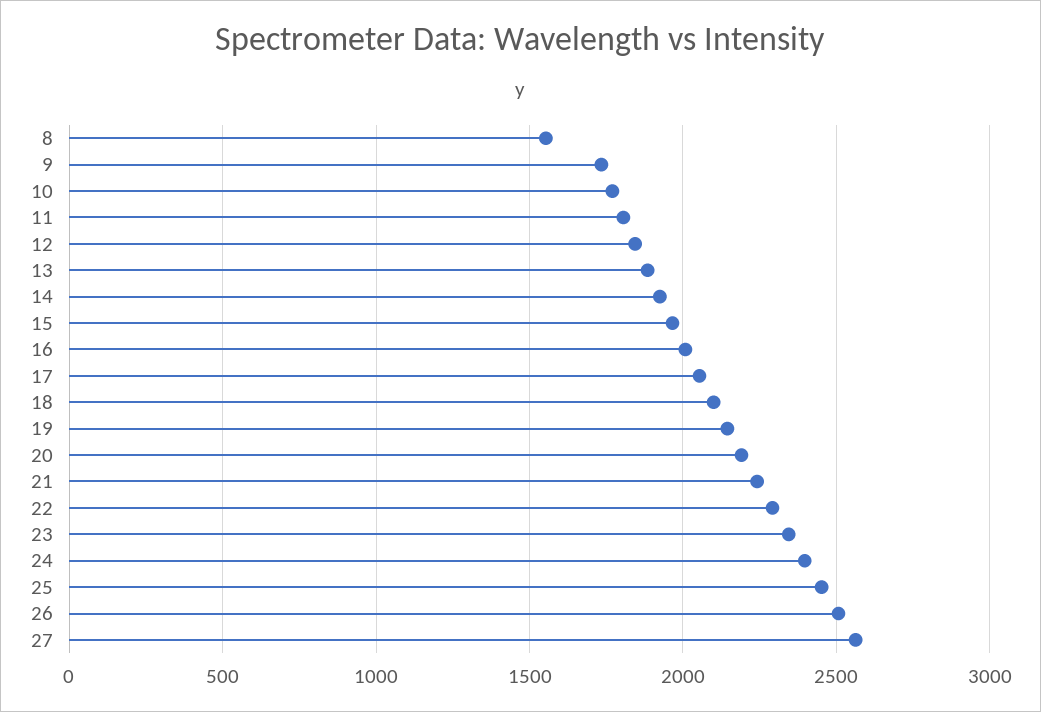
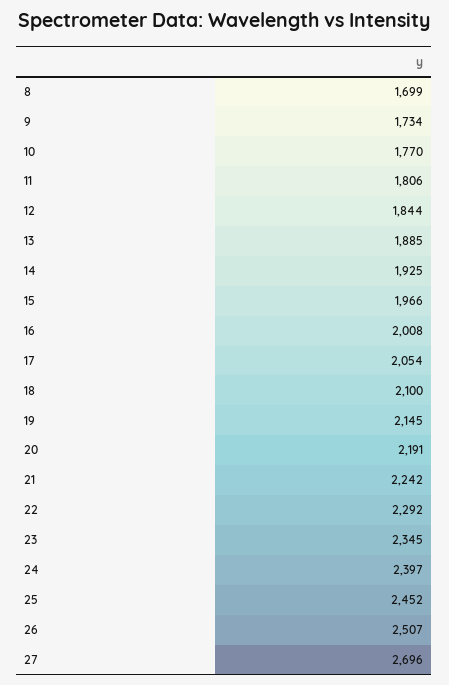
8: 1550 -> 1699
27: 2550 -> 2696

